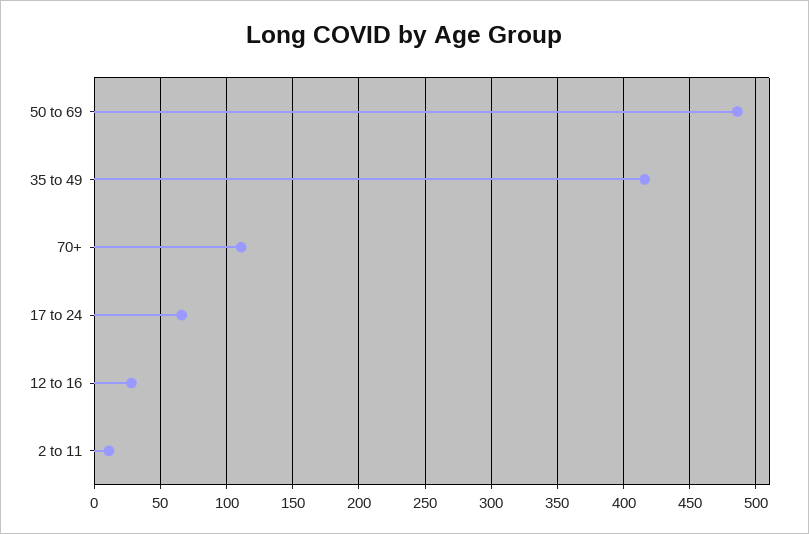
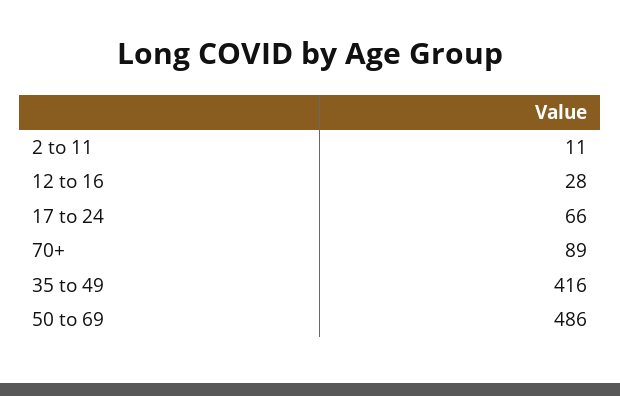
70+: 110 -> 89

